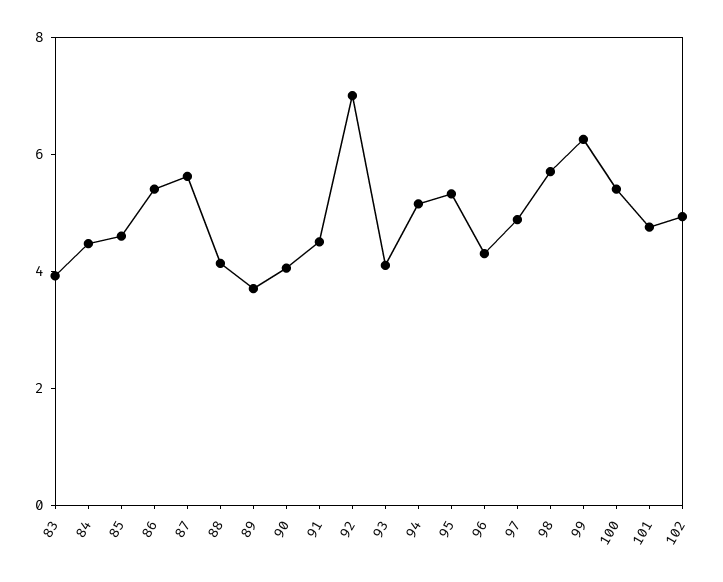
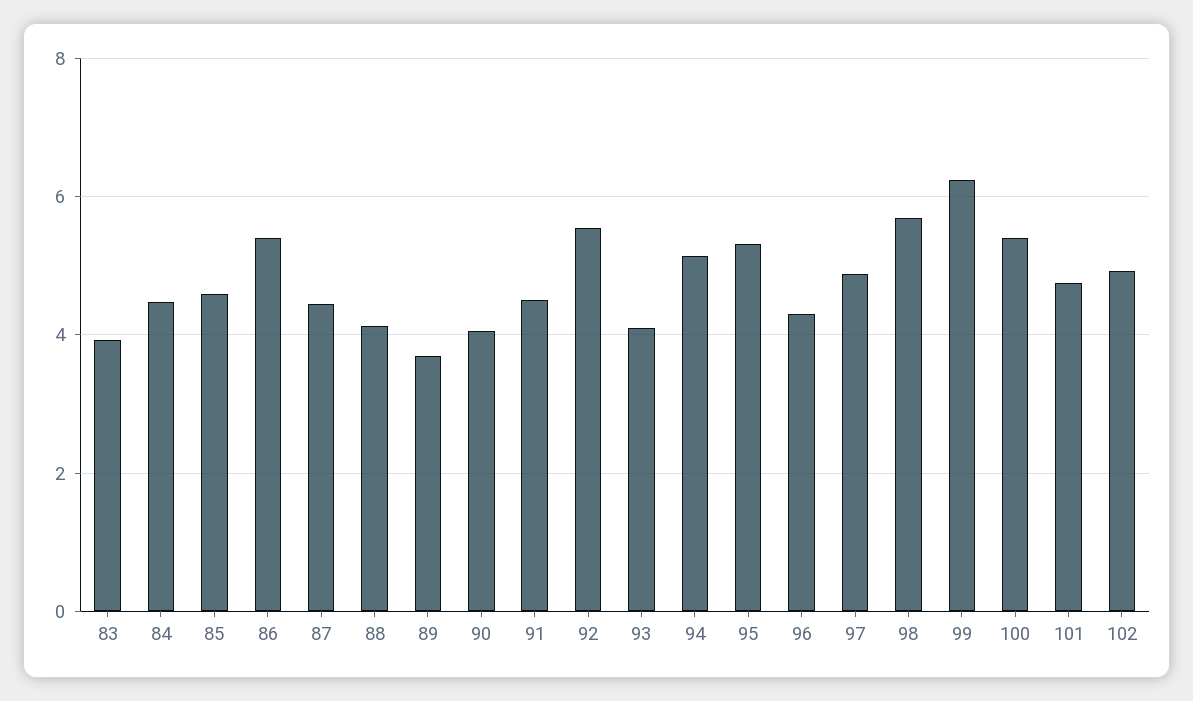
87: 5.5 -> 4.4
92: 7 -> 5.6

